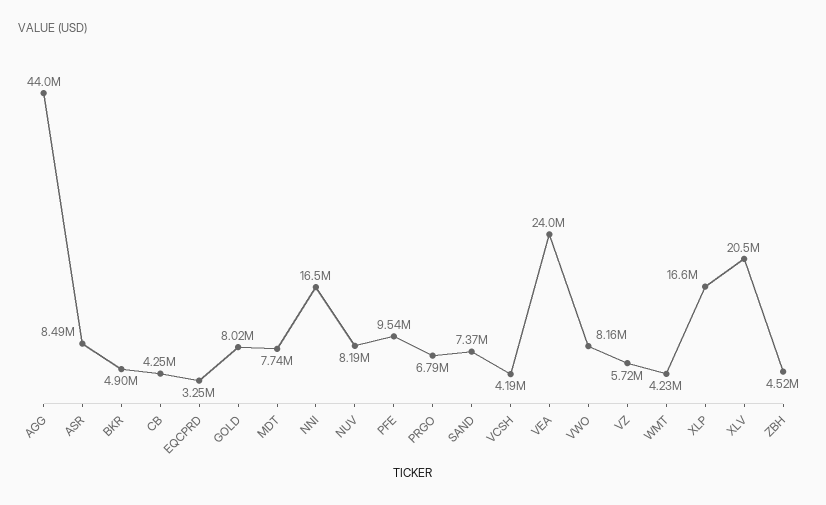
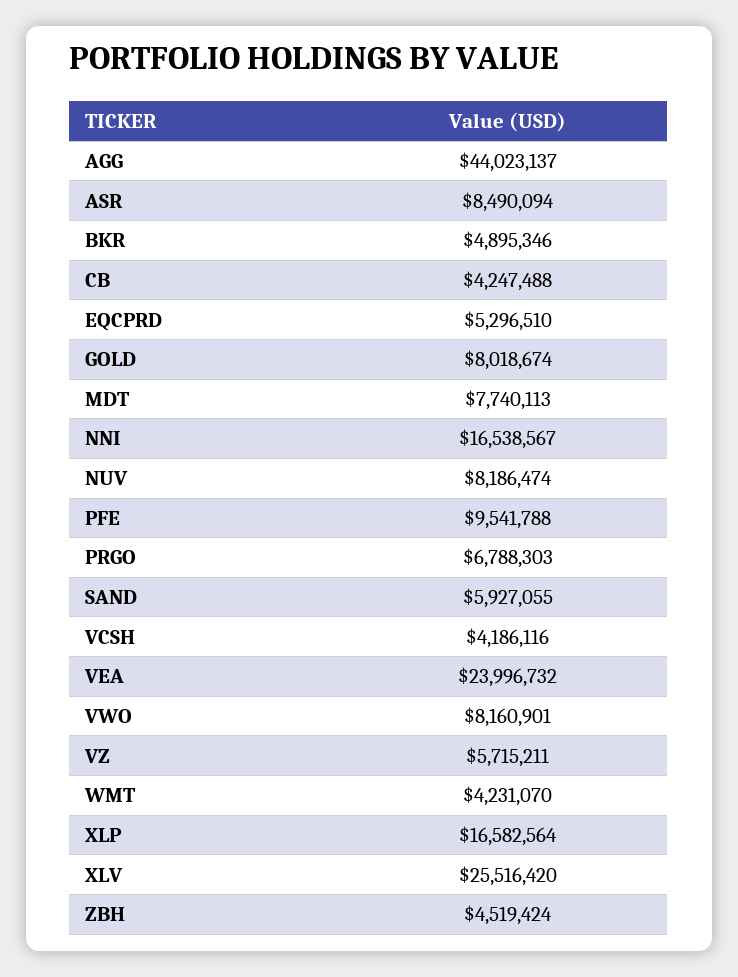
EQCPRD: 3250000 -> 5296510
SAND: 7370000 -> 5927055
XLV: 20500000 -> 25516420

